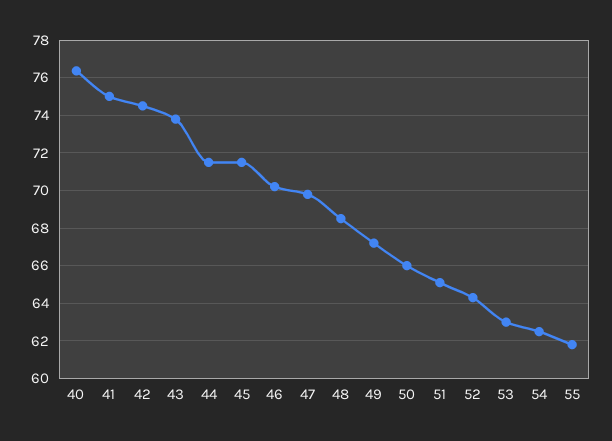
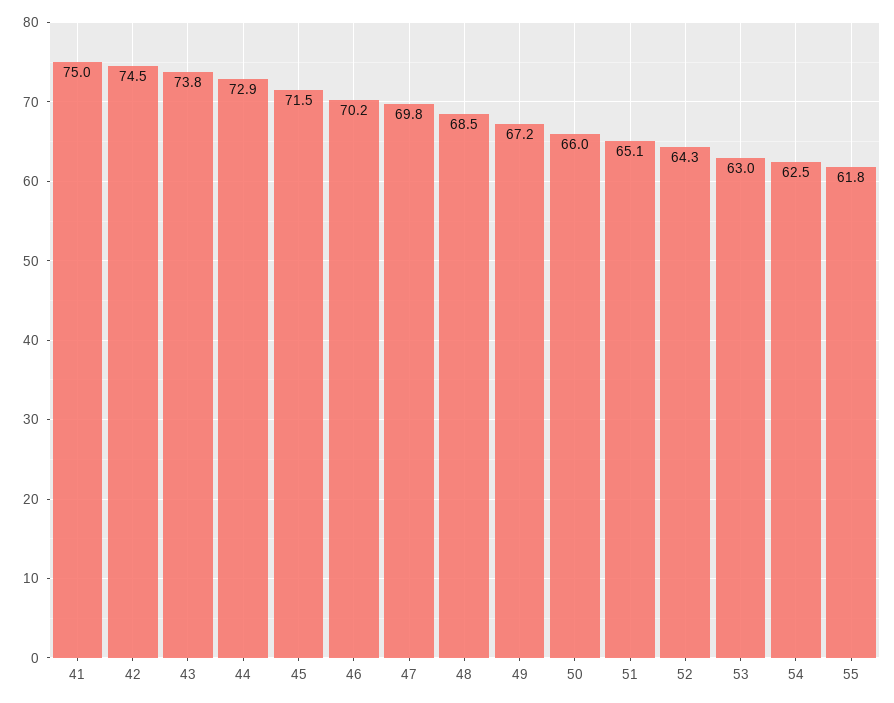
40: 76.5 -> none
44: 71.5 -> 72.9

